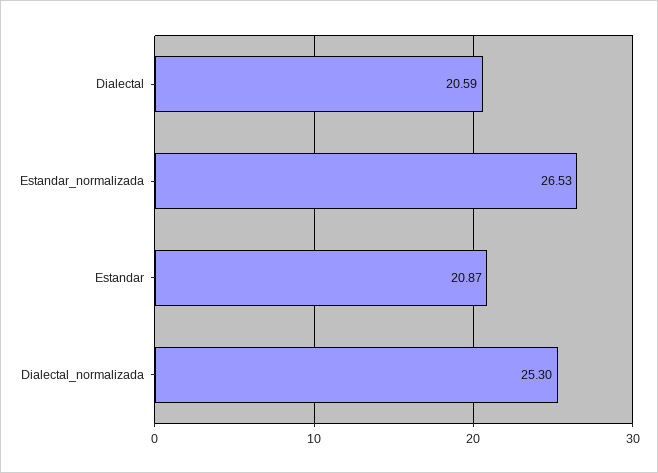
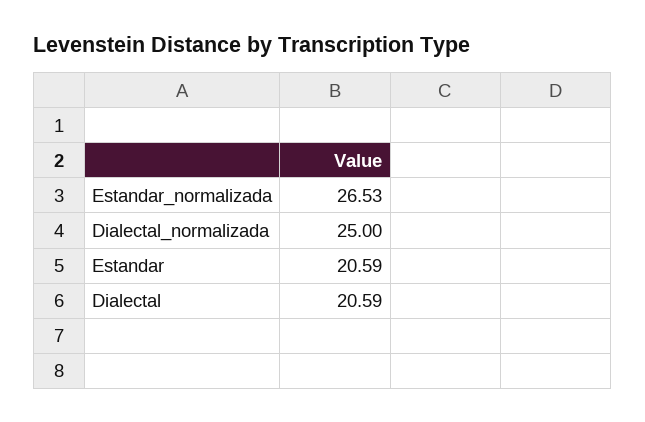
Estandar: 20.87 -> 20.59
Dialectal_normalizada: 25.3 -> 25

